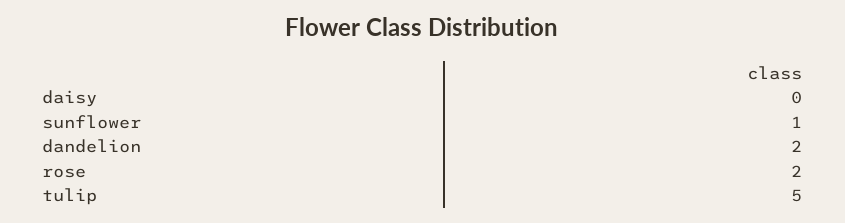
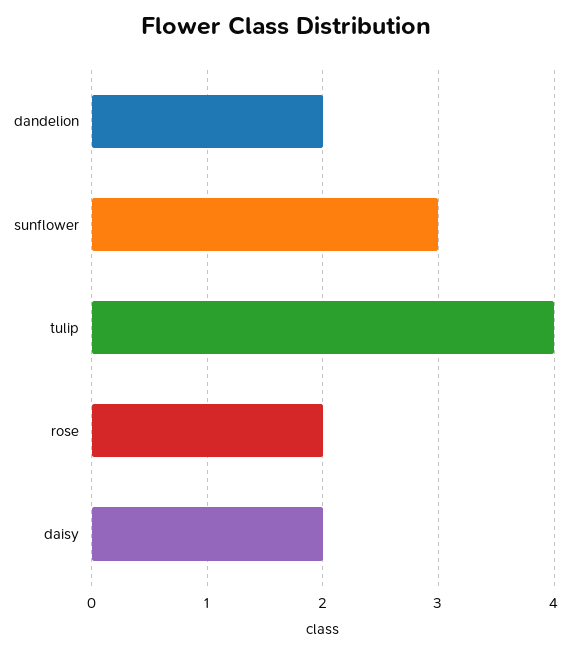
daisy: 0 -> 2
sunflower: 1 -> 3
tulip: 5 -> 4

